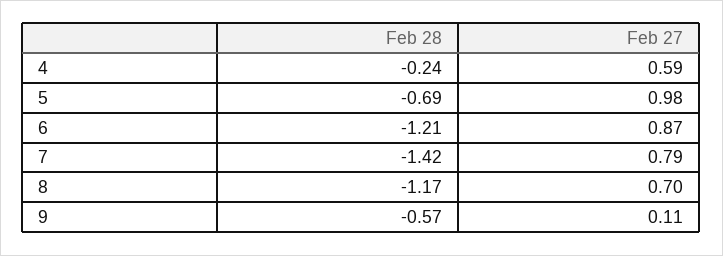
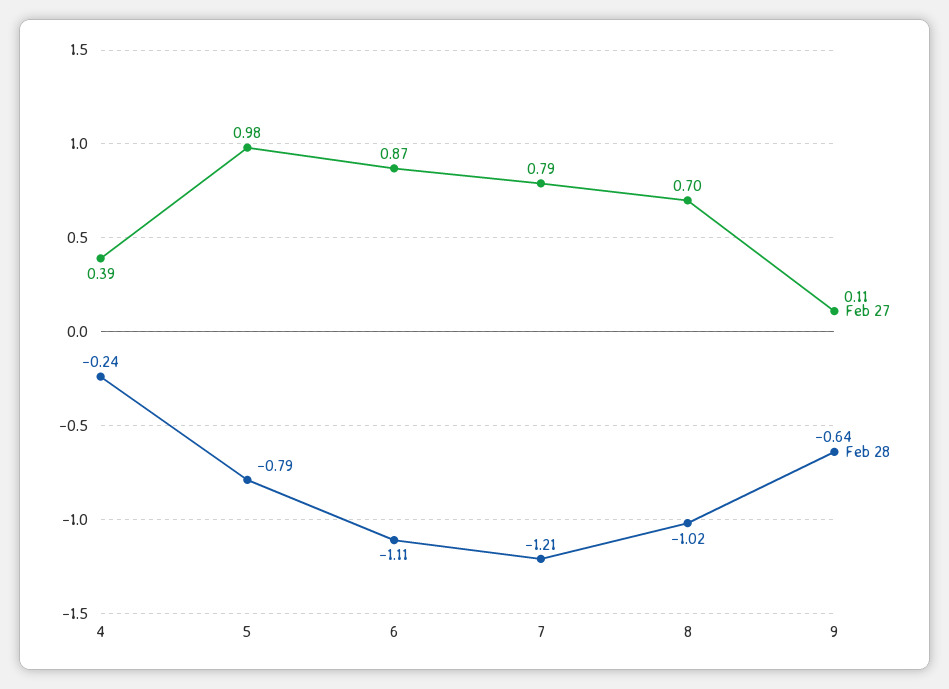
Feb 27, 4: 0.59 -> 0.39
Feb 28, 5: -0.69 -> -0.79
Feb 28, 6: -1.21 -> -1.11
Feb 28, 7: -1.42 -> -1.21
Feb 28, 8: -1.17 -> -1.02
Feb 28, 9: -0.57 -> -0.64

